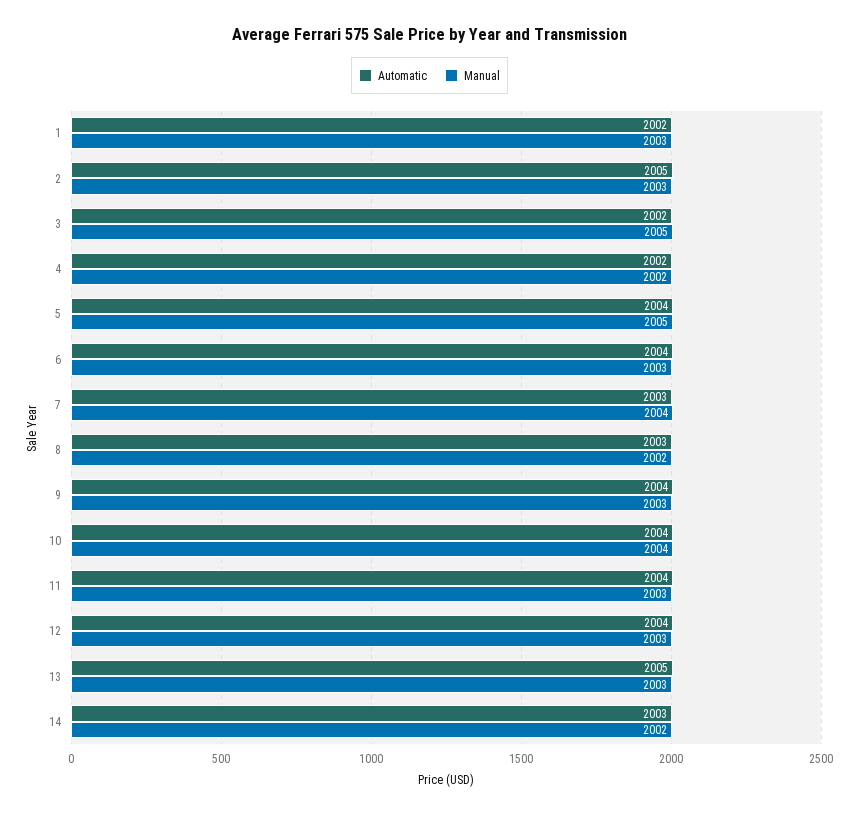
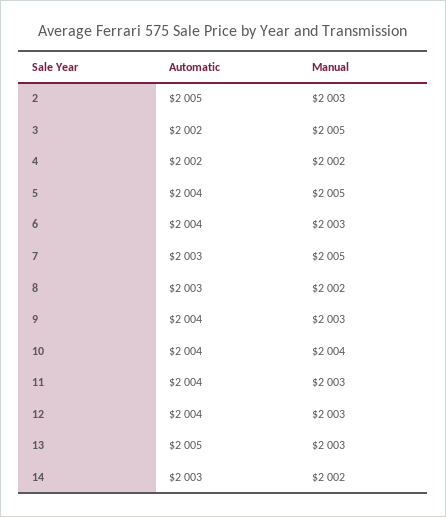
Automatic, 1: 2002 -> none
Manual, 1: 2003 -> none
Manual, 7: 2004 -> 2005

